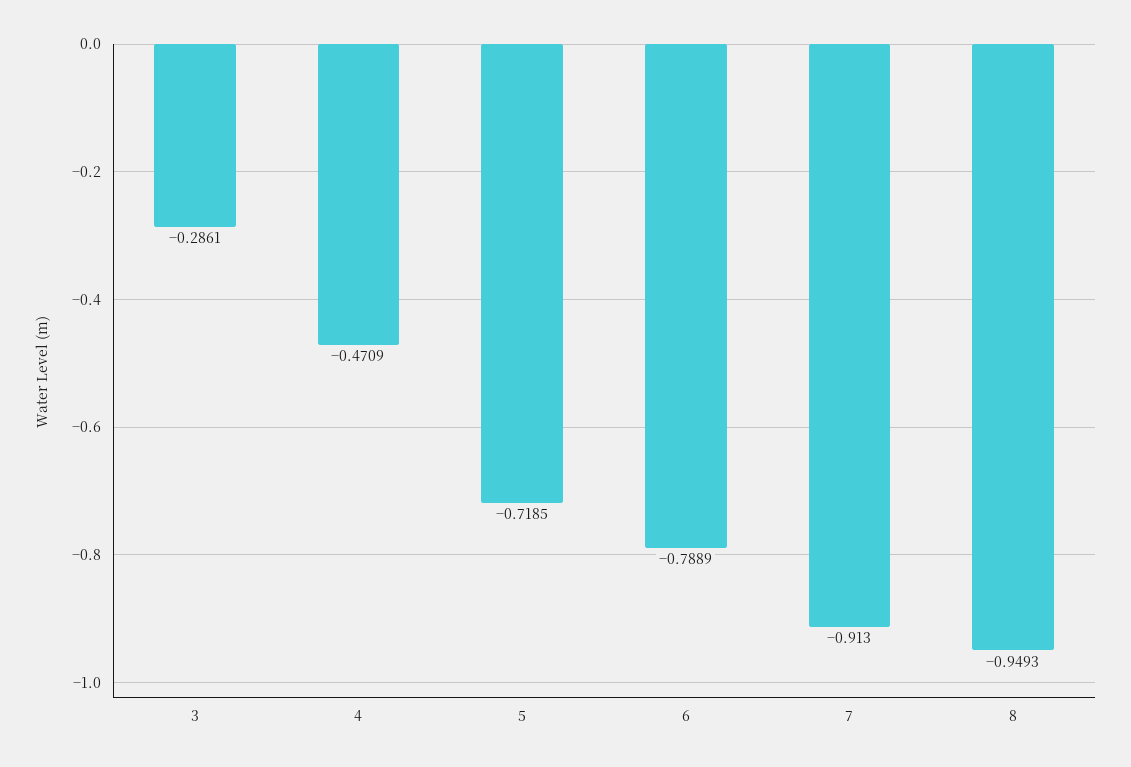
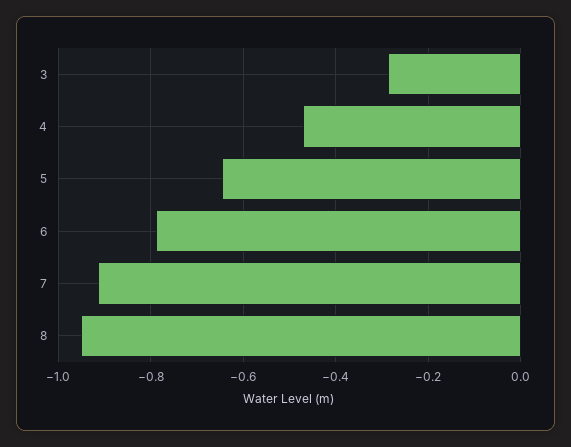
5: -0.7185 -> -0.64

